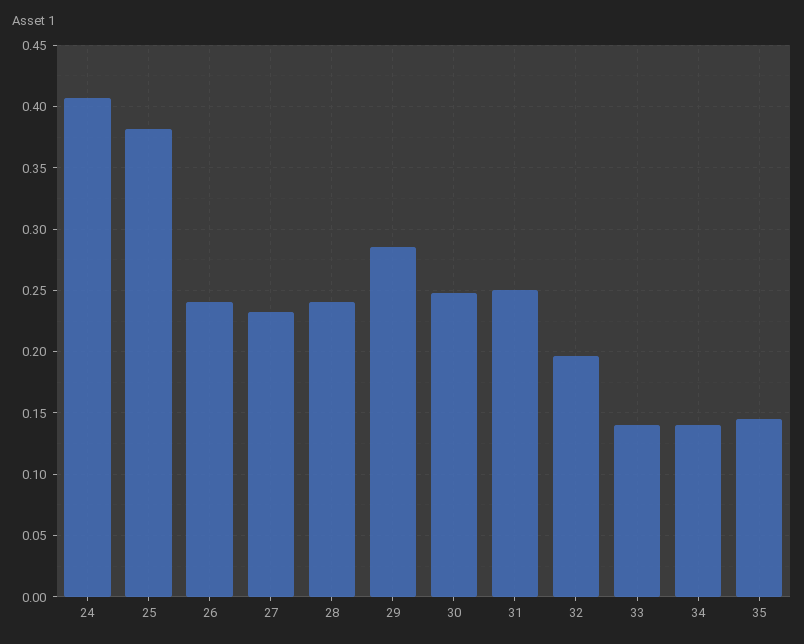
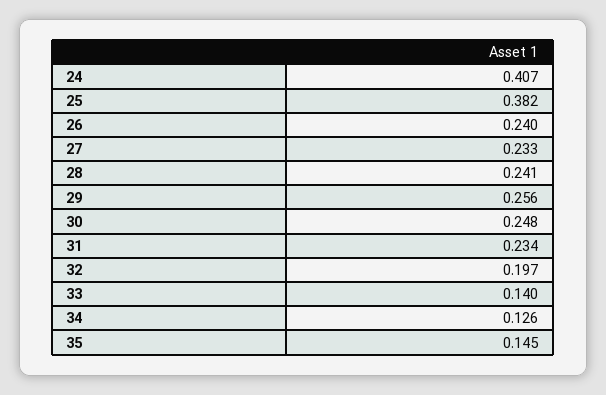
29: 0.285 -> 0.256
31: 0.25 -> 0.234
34: 0.14 -> 0.126

